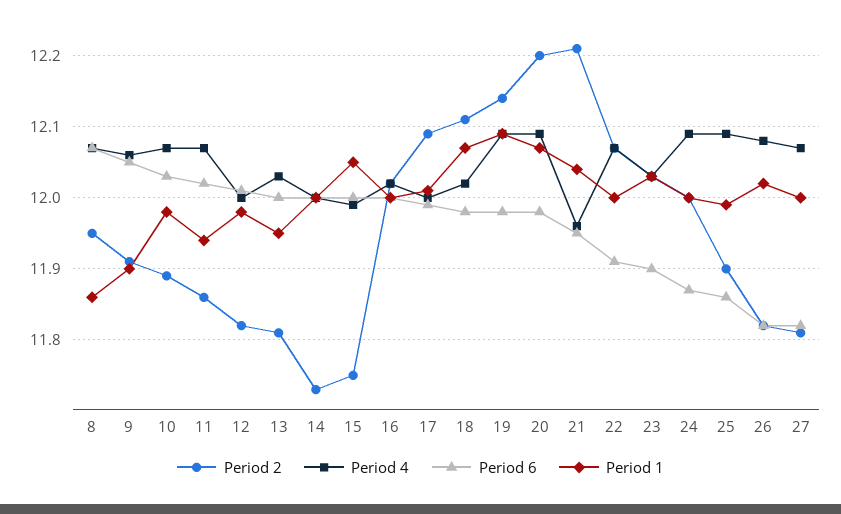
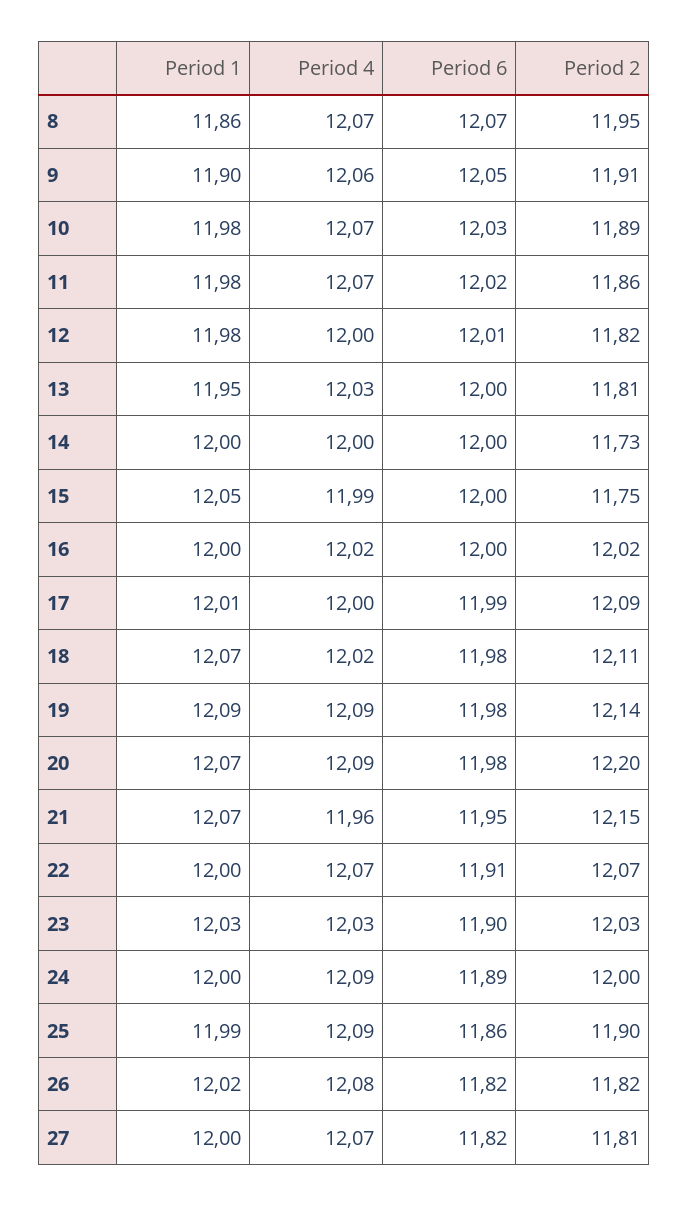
Period 1, 11: 11.94 -> 11.98
Period 2, 21: 12.21 -> 12.15
Period 1, 21: 12.04 -> 12.07
Period 6, 24: 11.87 -> 11.89

